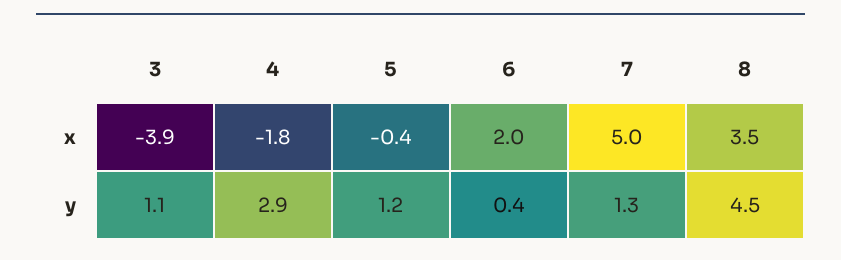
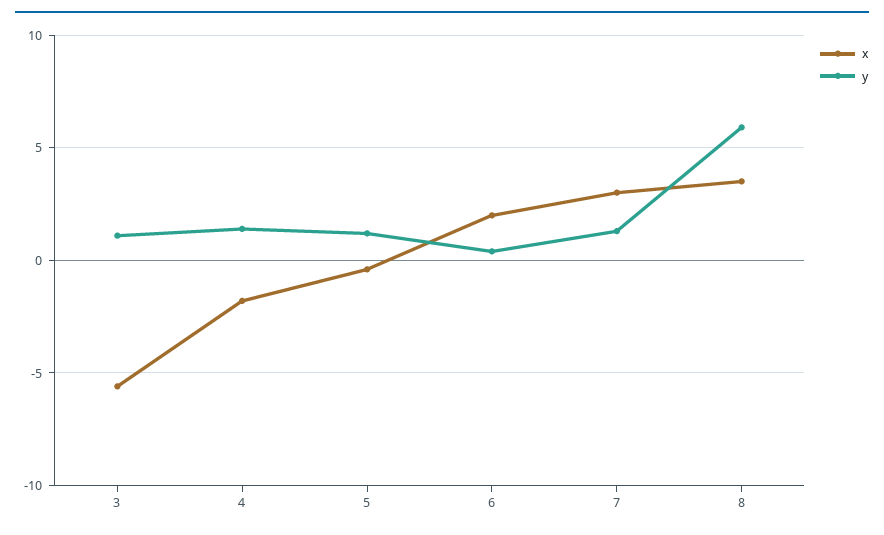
x, 3: -3.9 -> -5.5
x, 7: 5 -> 3
y, 4: 2.9 -> 1.5
y, 8: 4.5 -> 6

